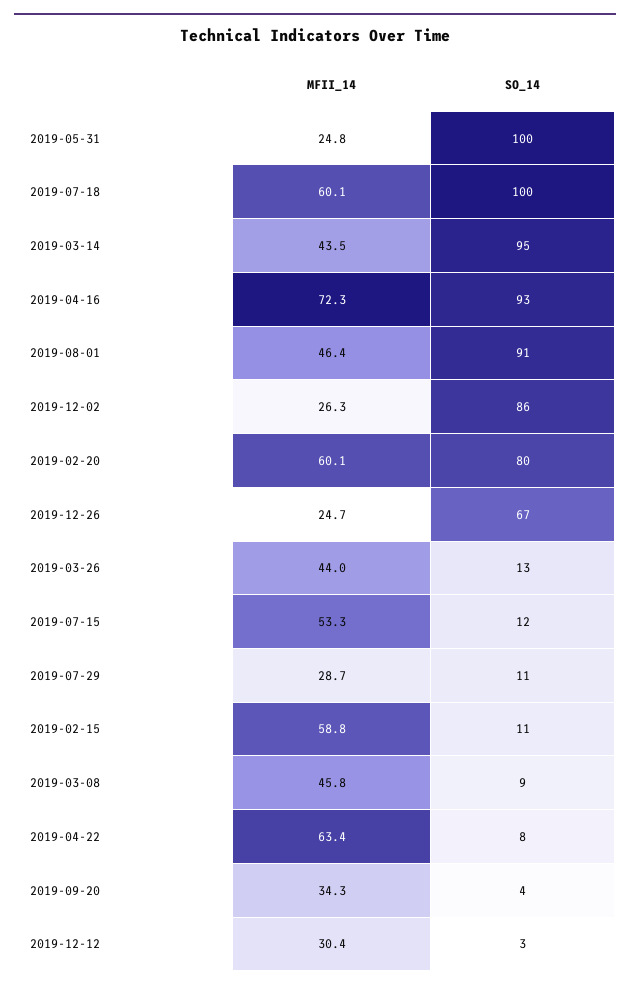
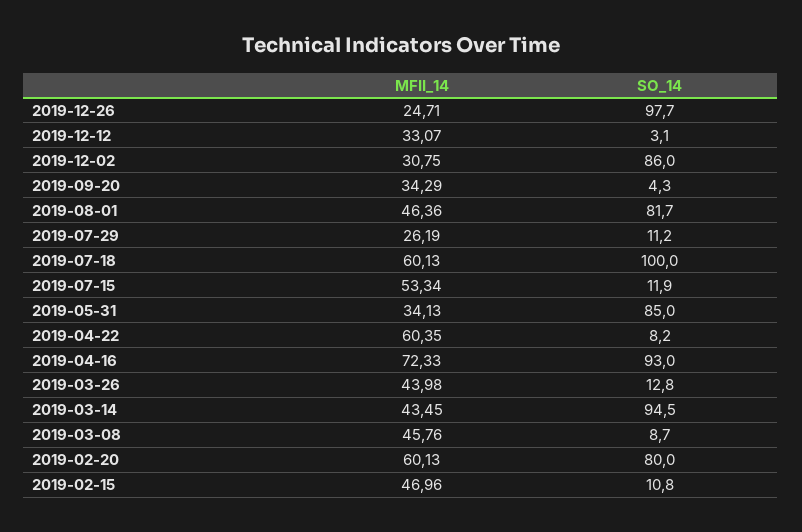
MFII_14, 2019-05-31: 24.8 -> 34.13
SO_14, 2019-05-31: 100 -> 85
SO_14, 2019-08-01: 91 -> 81.7
MFII_14, 2019-12-02: 26.3 -> 30.75
SO_14, 2019-12-26: 67 -> 97.7
MFII_14, 2019-07-29: 28.7 -> 26.19
MFII_14, 2019-02-15: 58.8 -> 46.96
MFII_14, 2019-04-22: 63.4 -> 60.35
MFII_14, 2019-12-12: 30.4 -> 33.07

